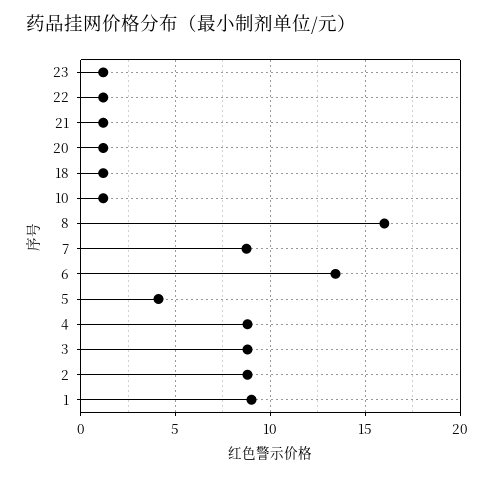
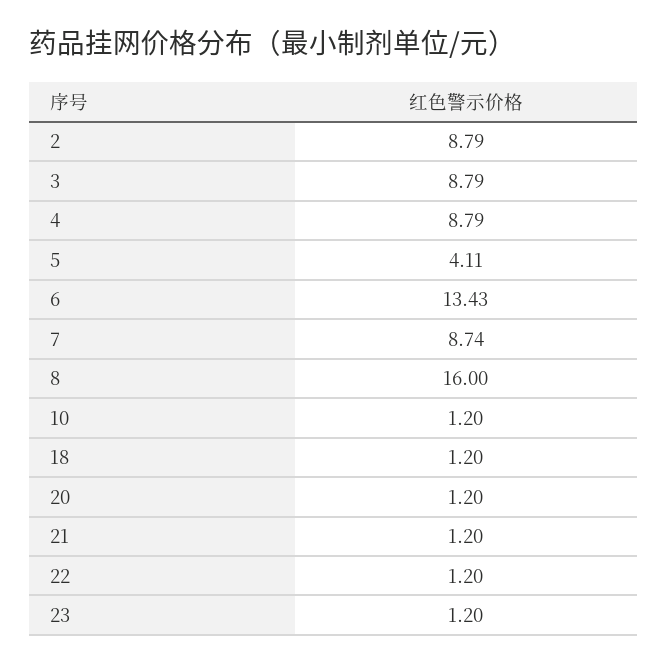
1: 9 -> none

